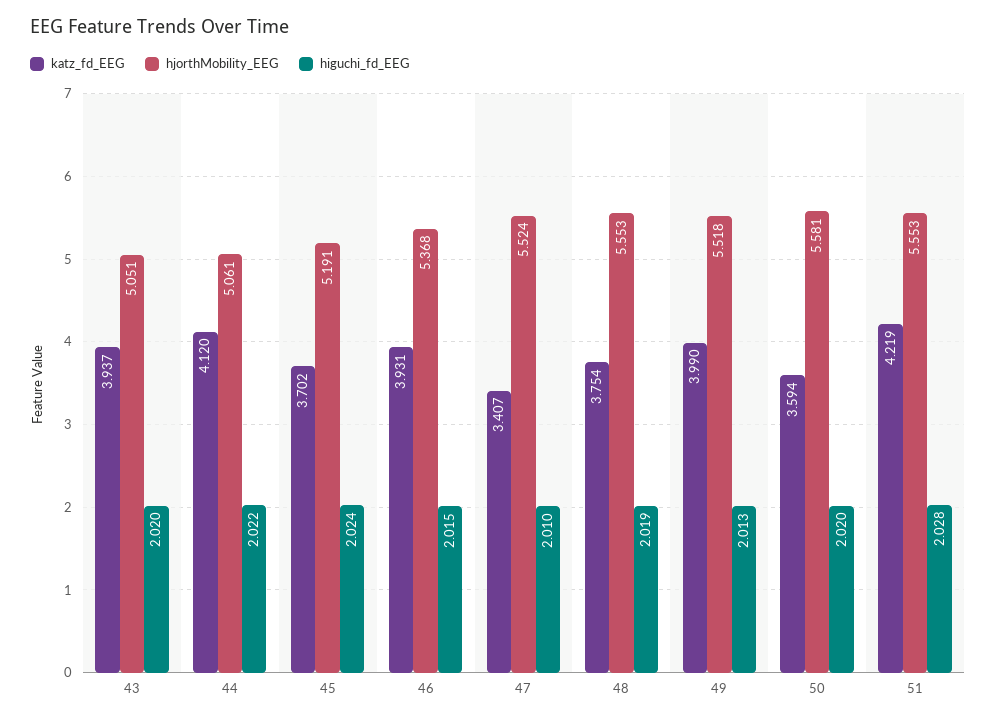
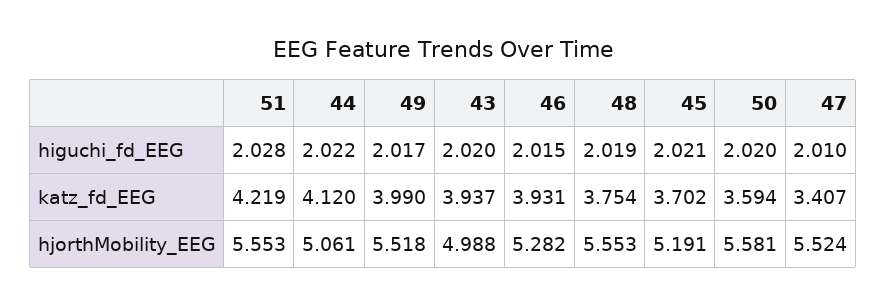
hjorthMobility_EEG, 43: 5.051 -> 4.988
higuchi_fd_EEG, 45: 2.024 -> 2.021
hjorthMobility_EEG, 46: 5.368 -> 5.282
higuchi_fd_EEG, 49: 2.013 -> 2.017

